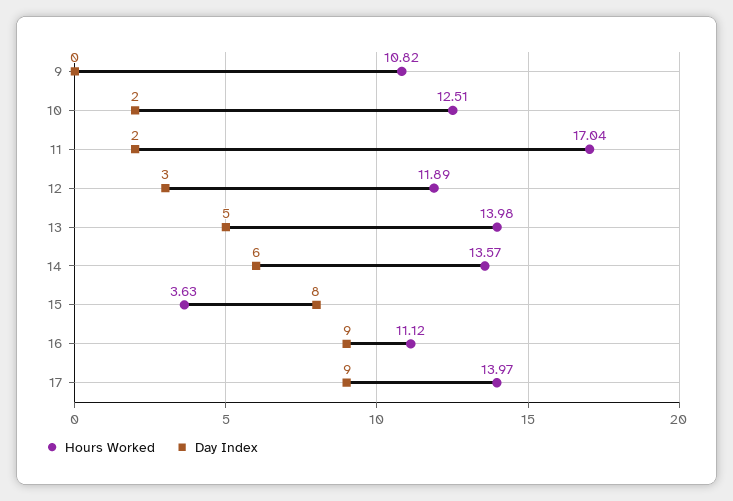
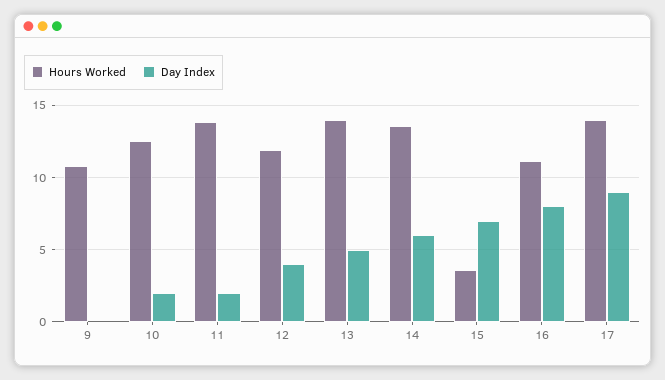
Hours Worked, 11: 17.04 -> 14
Day Index, 12: 3 -> 4
Day Index, 15: 8 -> 7
Day Index, 16: 9 -> 8

